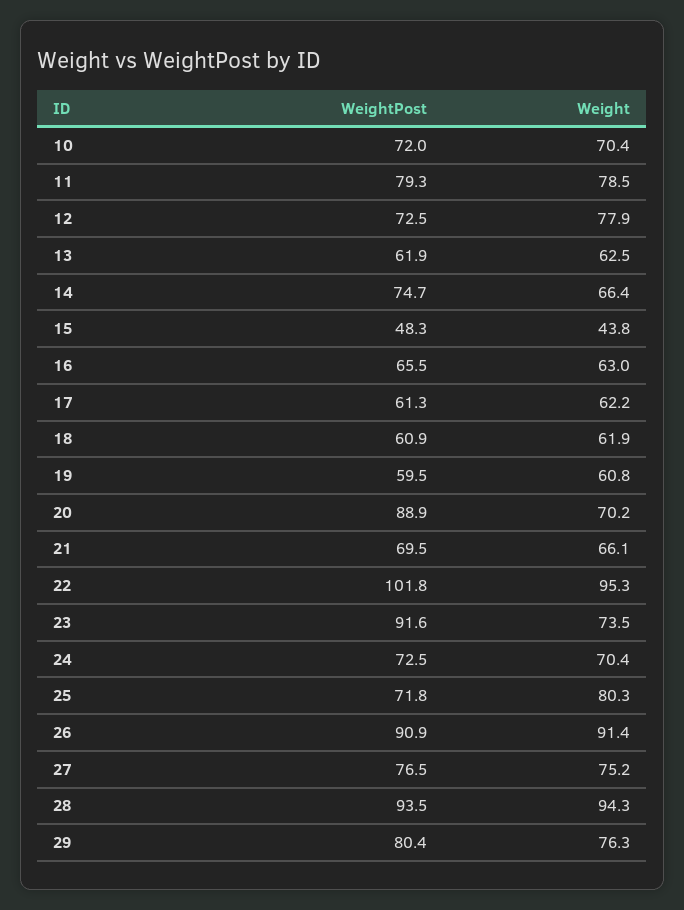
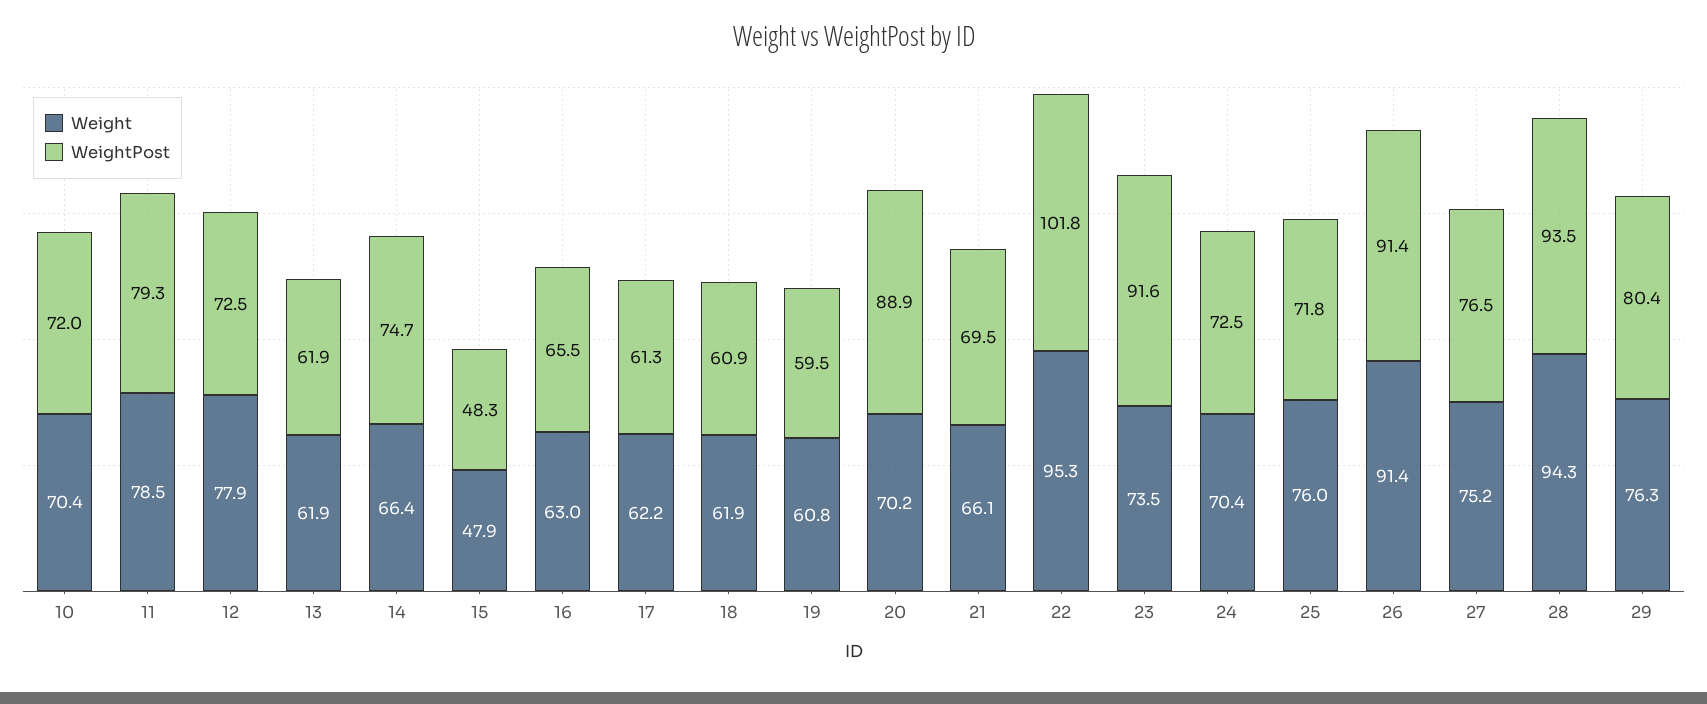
Weight, 13: 62.5 -> 61.9
Weight, 15: 43.8 -> 47.9
Weight, 25: 80.3 -> 76
WeightPost, 26: 90.9 -> 91.4

